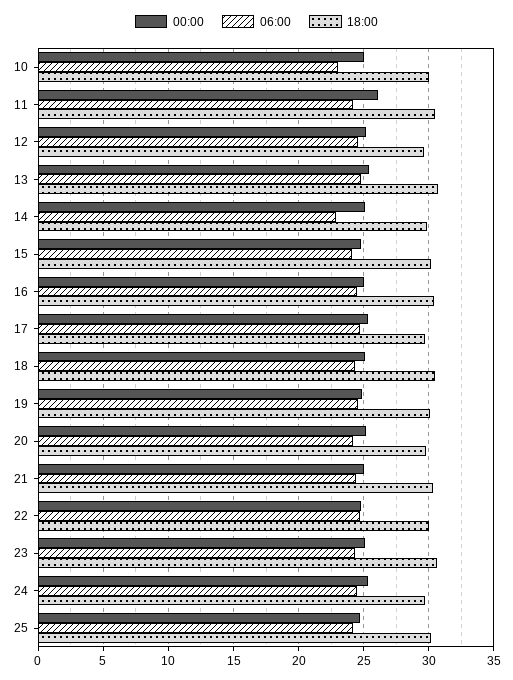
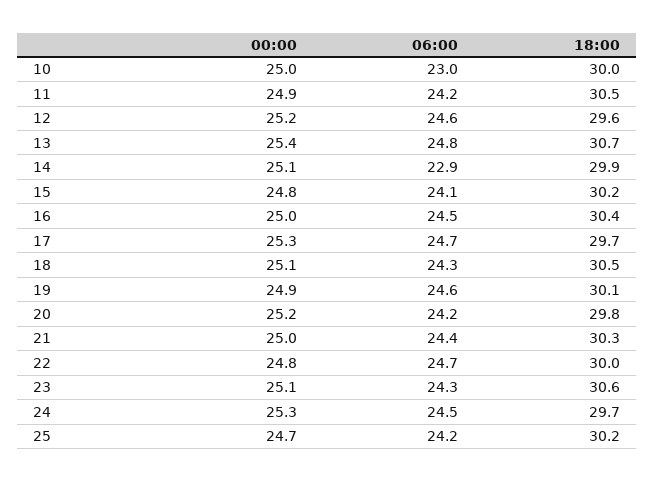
00:00, 11: 26 -> 24.9

